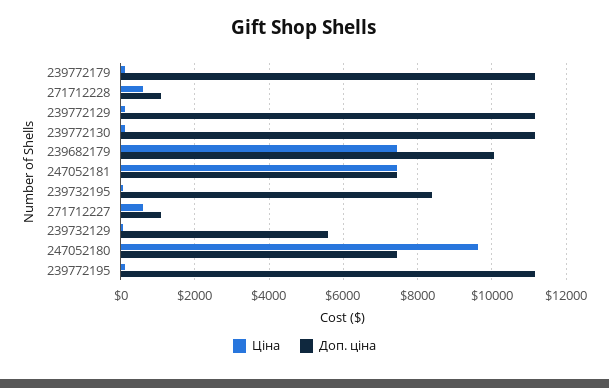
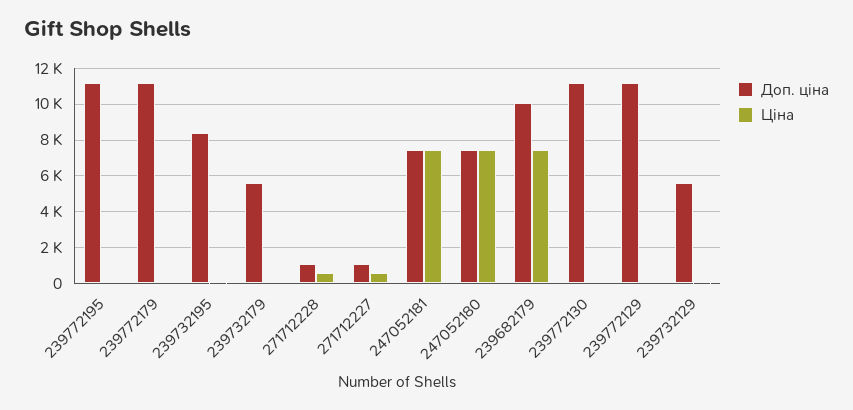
Ціна, 247052180: 9600 -> 7500
Доп. ціна, 239732179: none -> 5500
Ціна, 239732179: none -> 0

